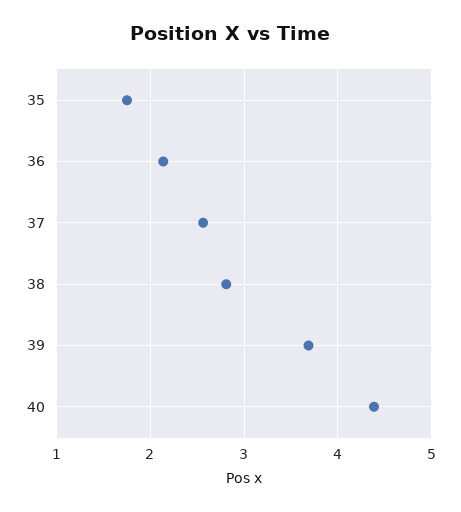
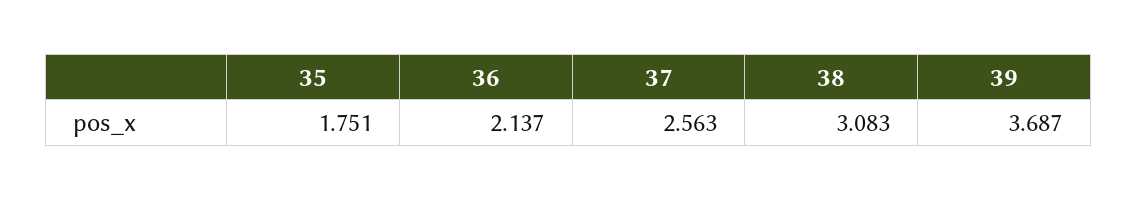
38: 2.8 -> 3.083
40: 4.4 -> none

